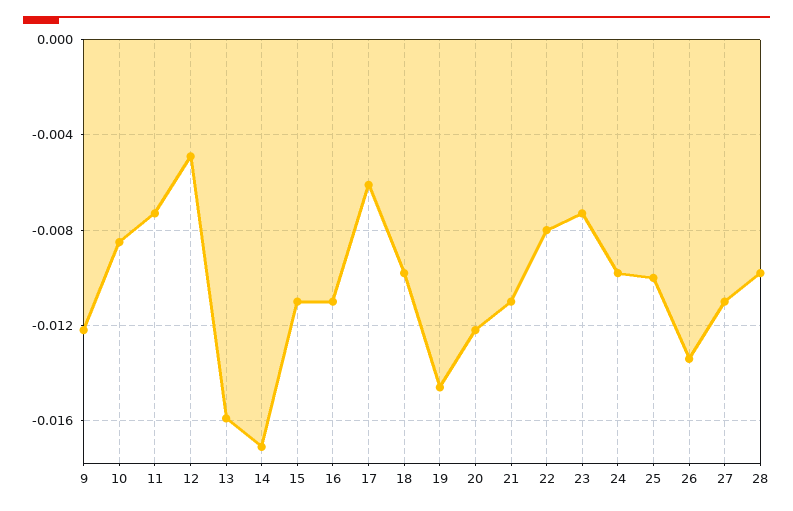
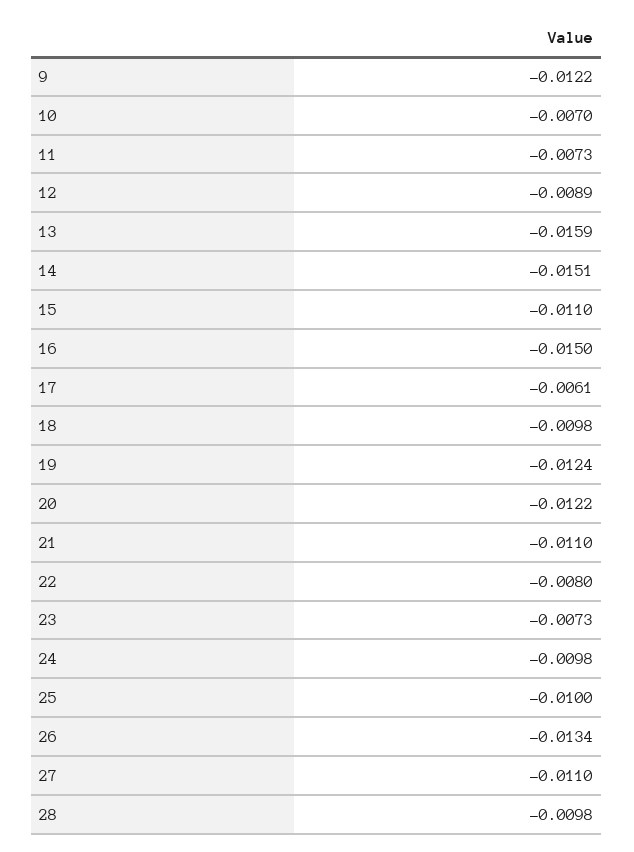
10: -0.0085 -> -0.007
12: -0.005 -> -0.0089
14: -0.017 -> -0.0151
16: -0.011 -> -0.015
19: -0.0145 -> -0.0124

